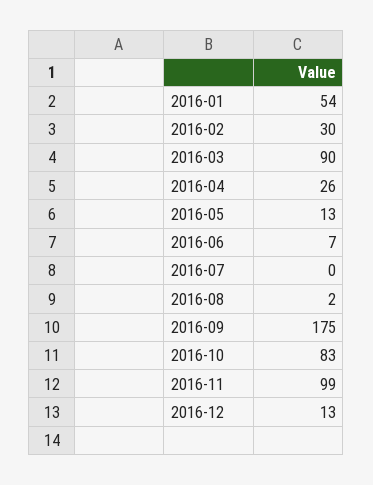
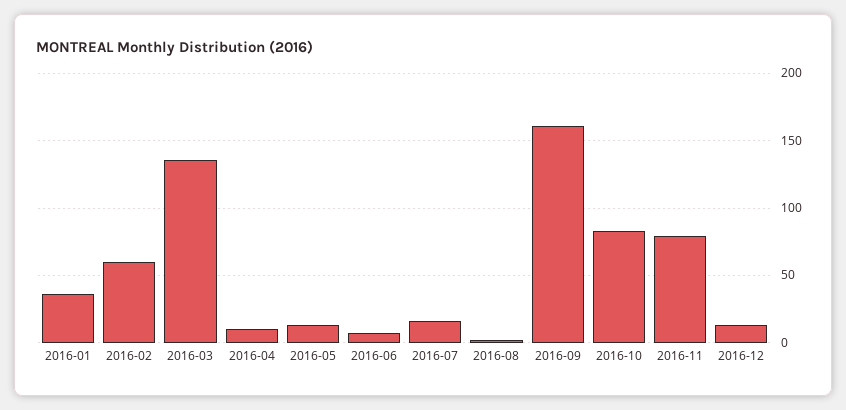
2016-01: 54 -> 35
2016-02: 30 -> 60
2016-03: 90 -> 135
2016-04: 26 -> 10
2016-07: 0 -> 15
2016-09: 175 -> 160
2016-11: 99 -> 80

